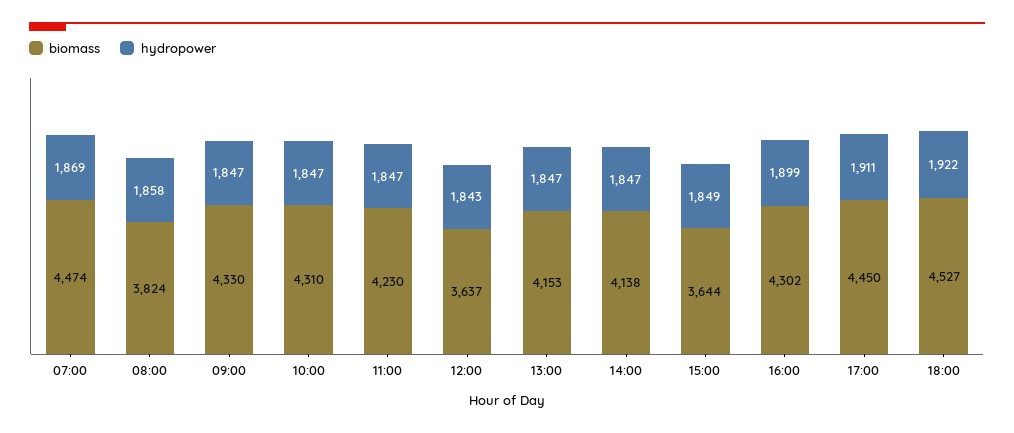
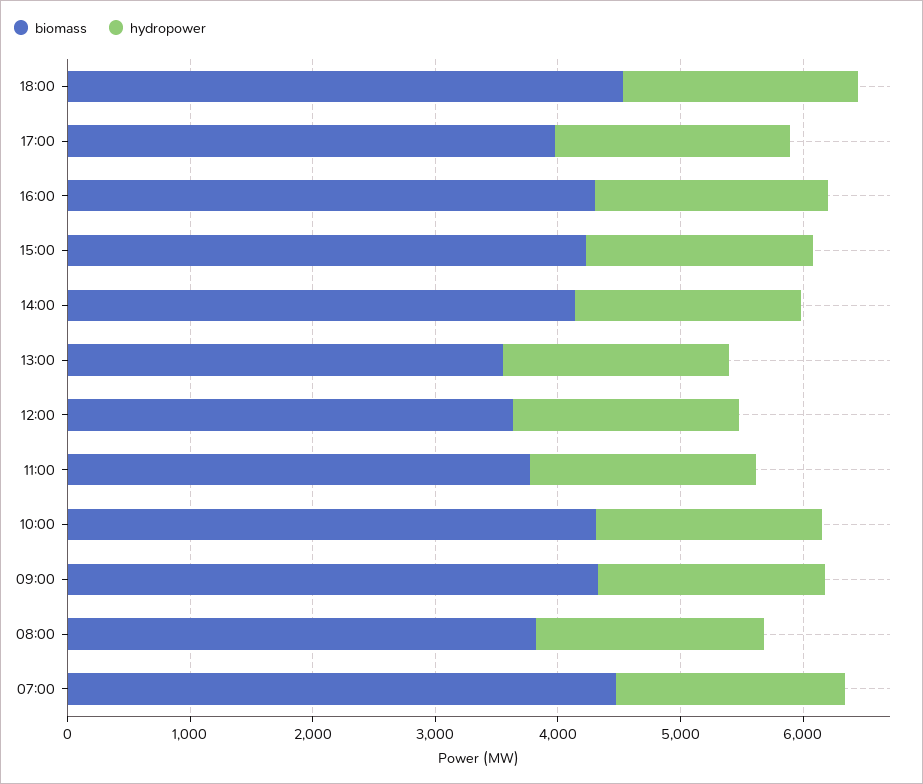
biomass, 11:00: 4230 -> 3800
biomass, 13:00: 4153 -> 3600
biomass, 15:00: 3644 -> 4200
biomass, 17:00: 4450 -> 4000

